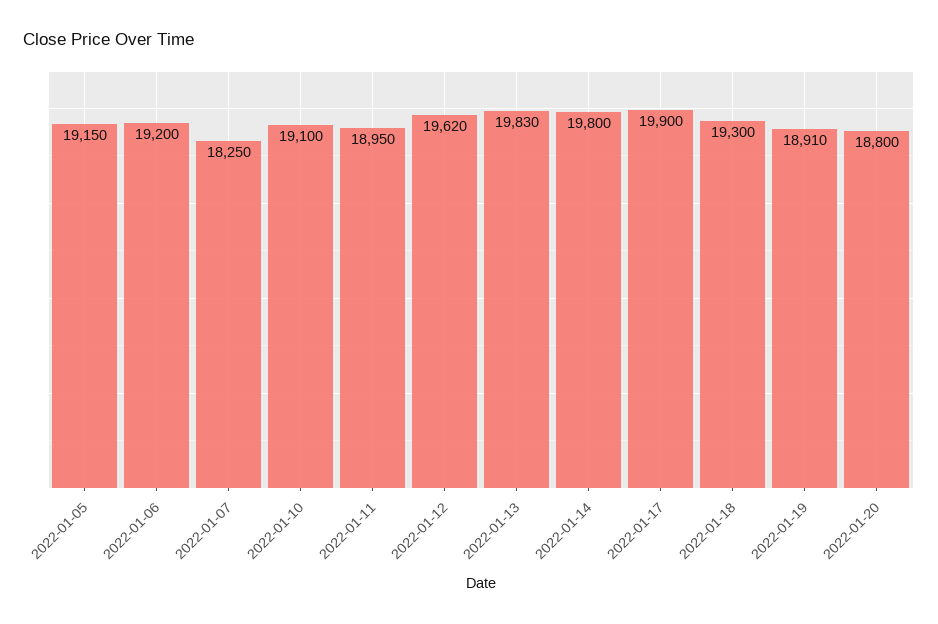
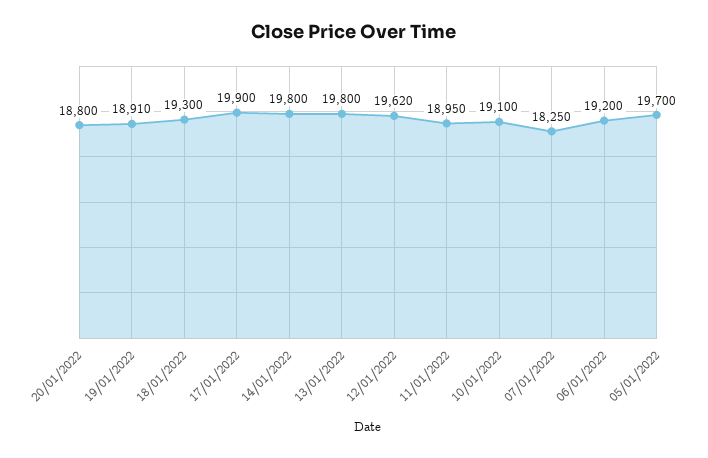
2022-01-05: 19150 -> 19700
2022-01-13: 19830 -> 19800

